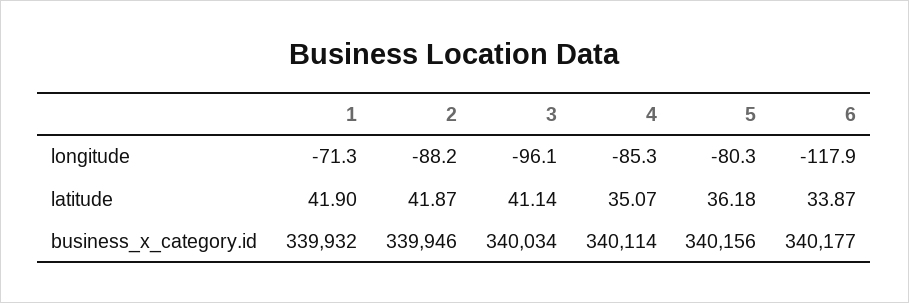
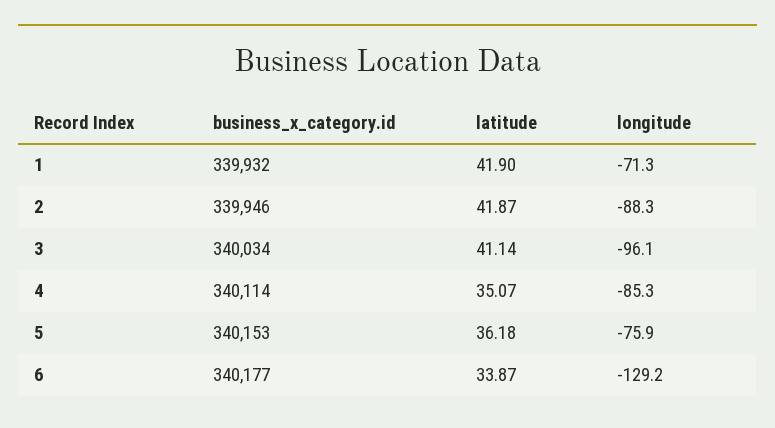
2, longitude: -88.2 -> -88.3
5, longitude: -80.3 -> -75.9
6, longitude: -117.9 -> -129.2
5, business_x_category.id: 340156 -> 340153

